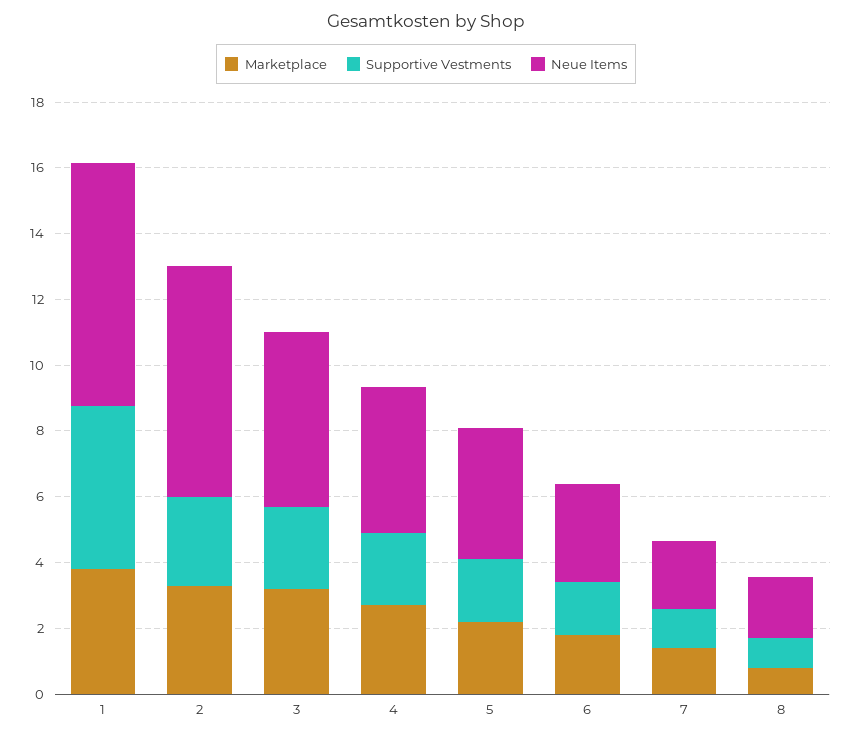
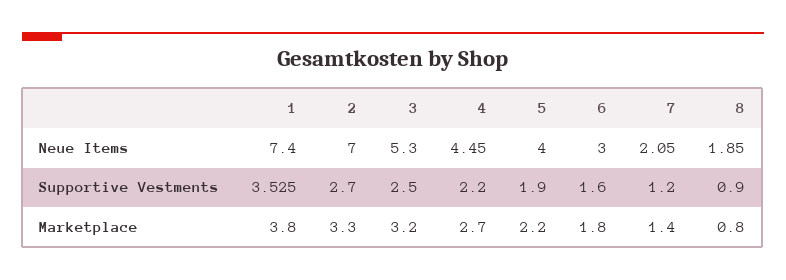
Supportive Vestments, 1: 5 -> 3.525

